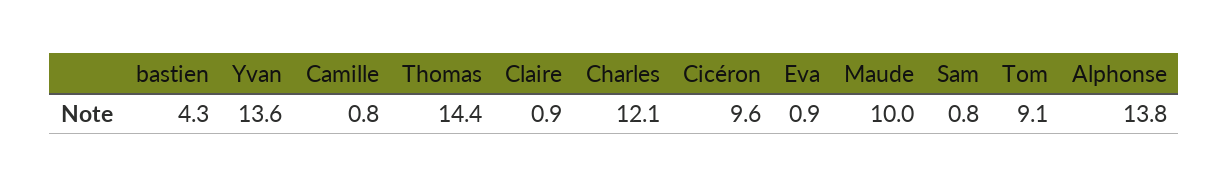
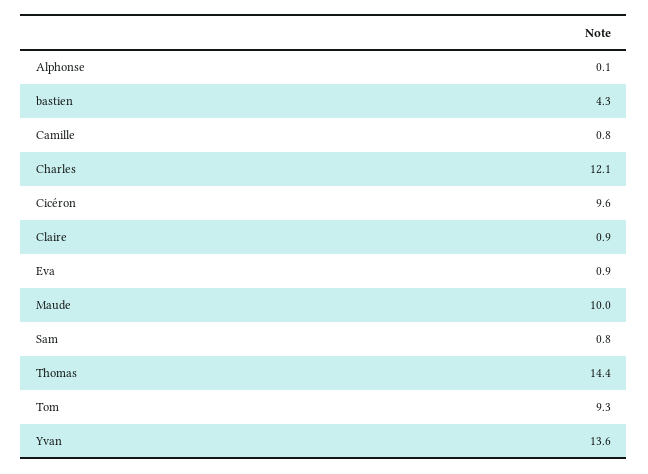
Tom: 9.1 -> 9.3
Alphonse: 13.8 -> 0.1

